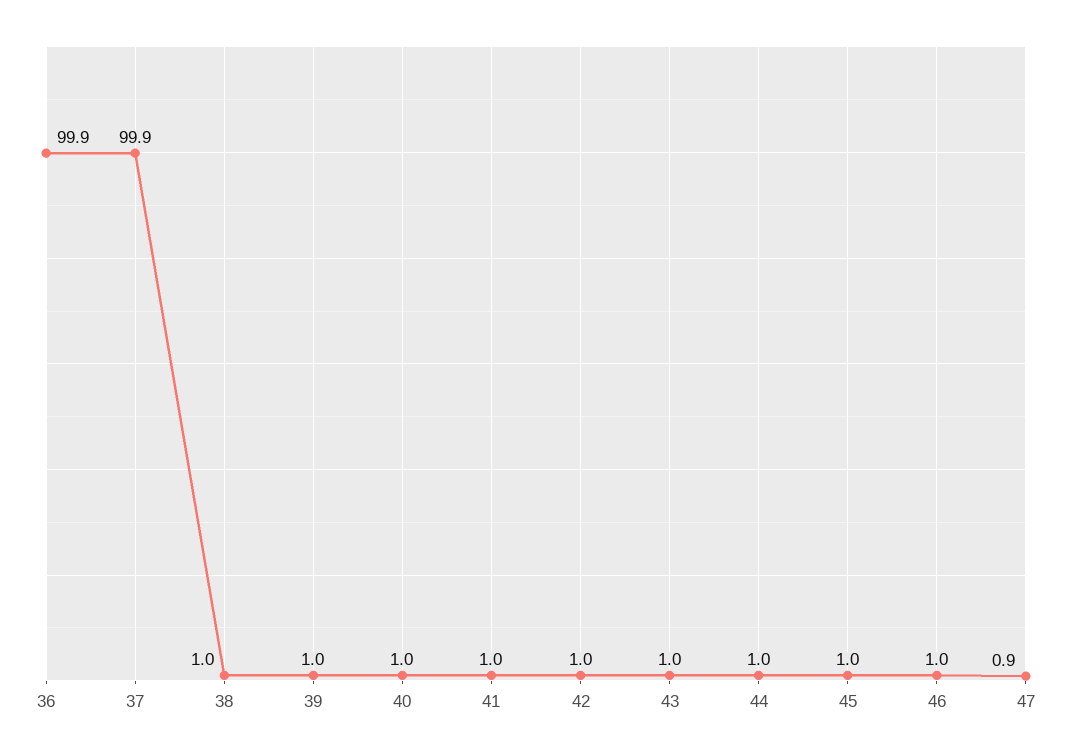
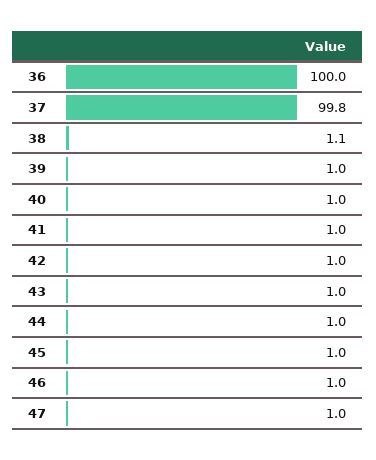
36: 99.9 -> 100
37: 99.9 -> 99.8
38: 1 -> 1.1
47: 0.9 -> 1

